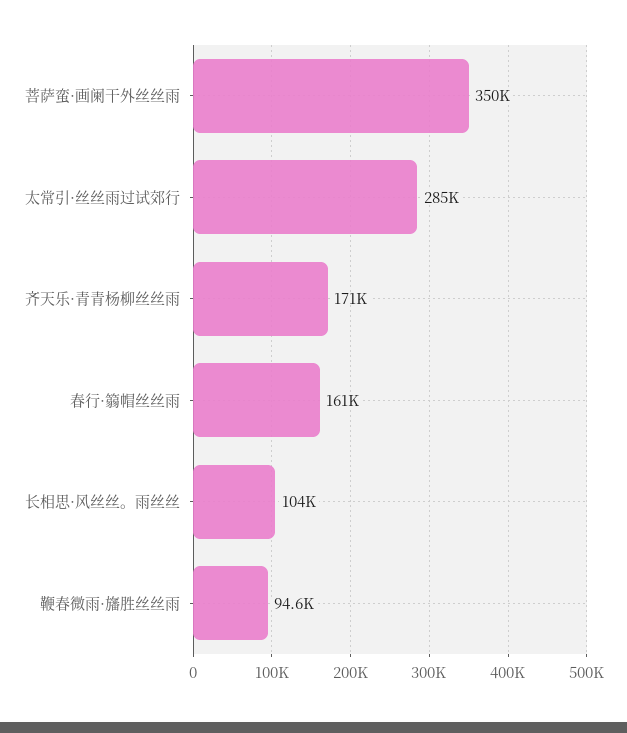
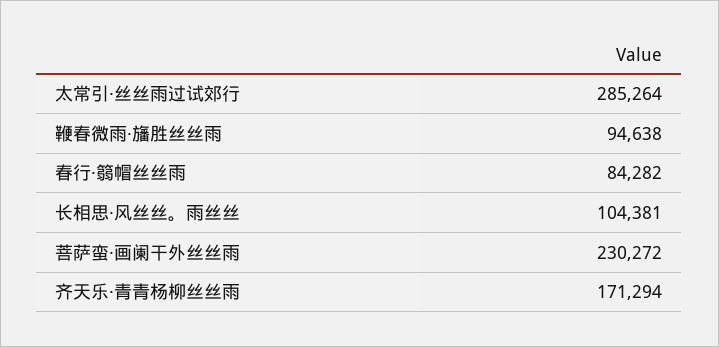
菩萨蛮·画阑干外丝丝雨: 350000 -> 230272
春行·篛帽丝丝雨: 161000 -> 84282

